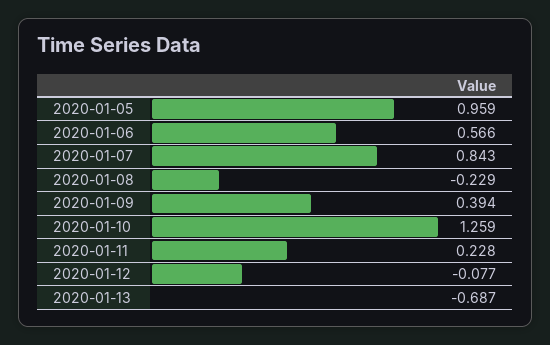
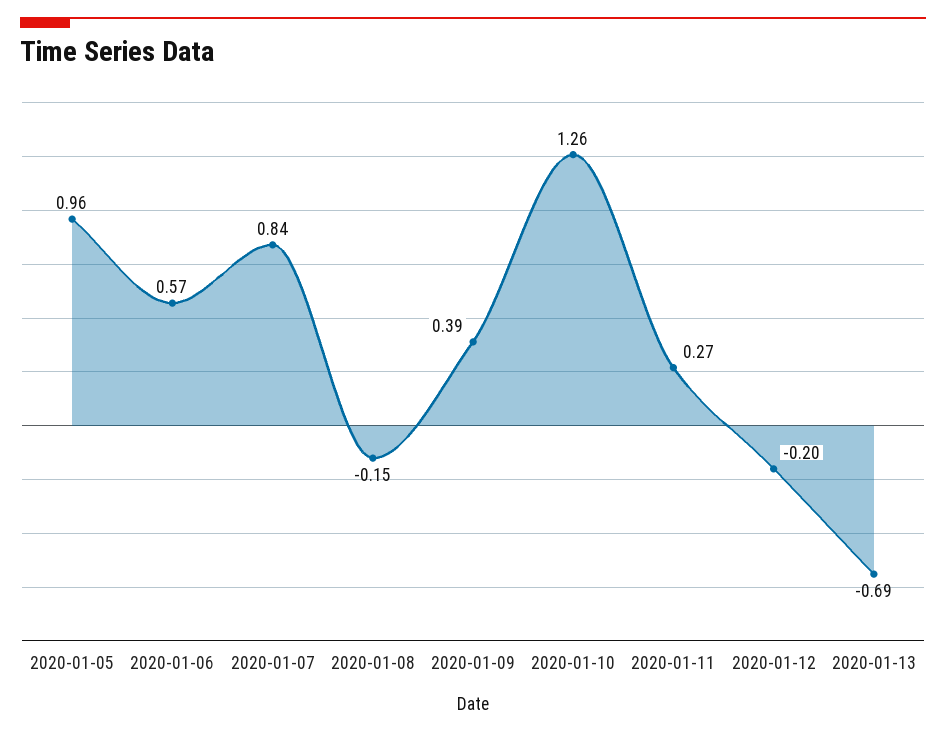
2020-01-08: -0.229 -> -0.15
2020-01-11: 0.228 -> 0.27
2020-01-12: -0.077 -> -0.2

